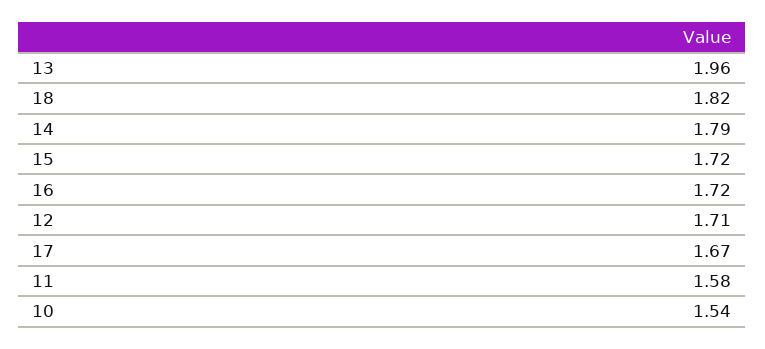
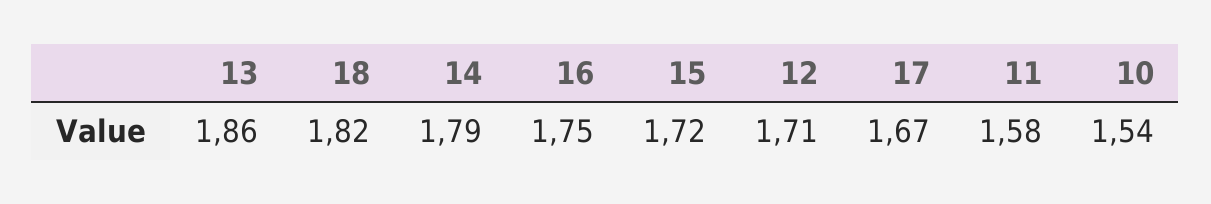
13: 1.96 -> 1.86
16: 1.72 -> 1.75

